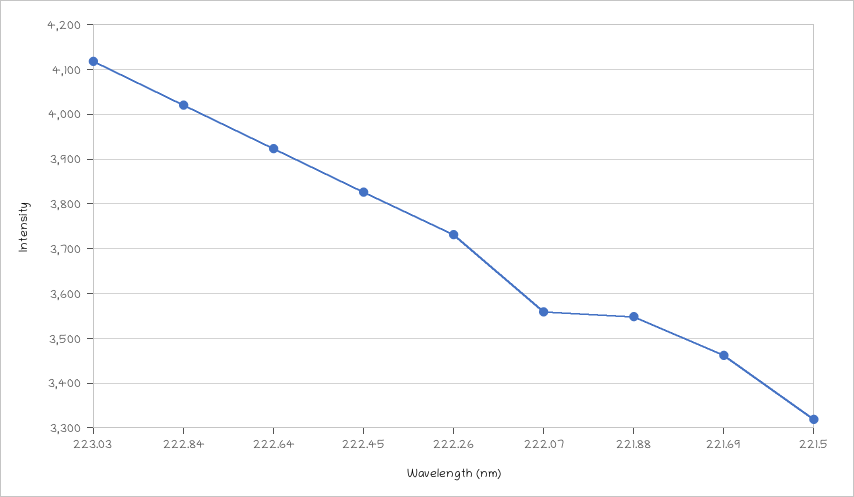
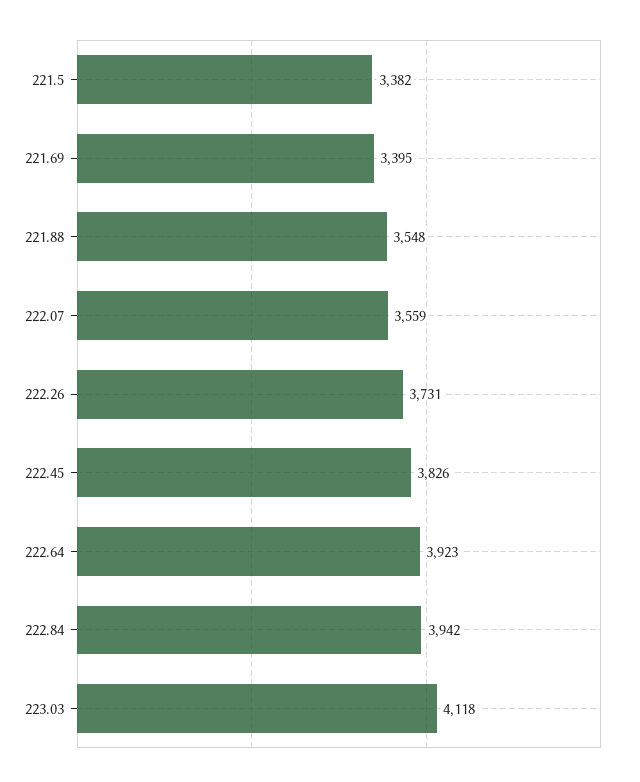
222.84: 4020 -> 3942
221.69: 3460 -> 3395
221.5: 3320 -> 3382

